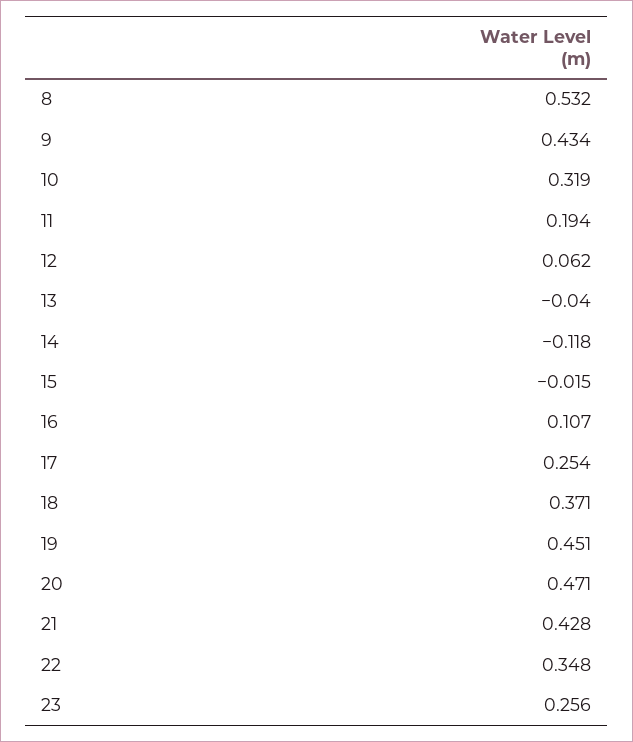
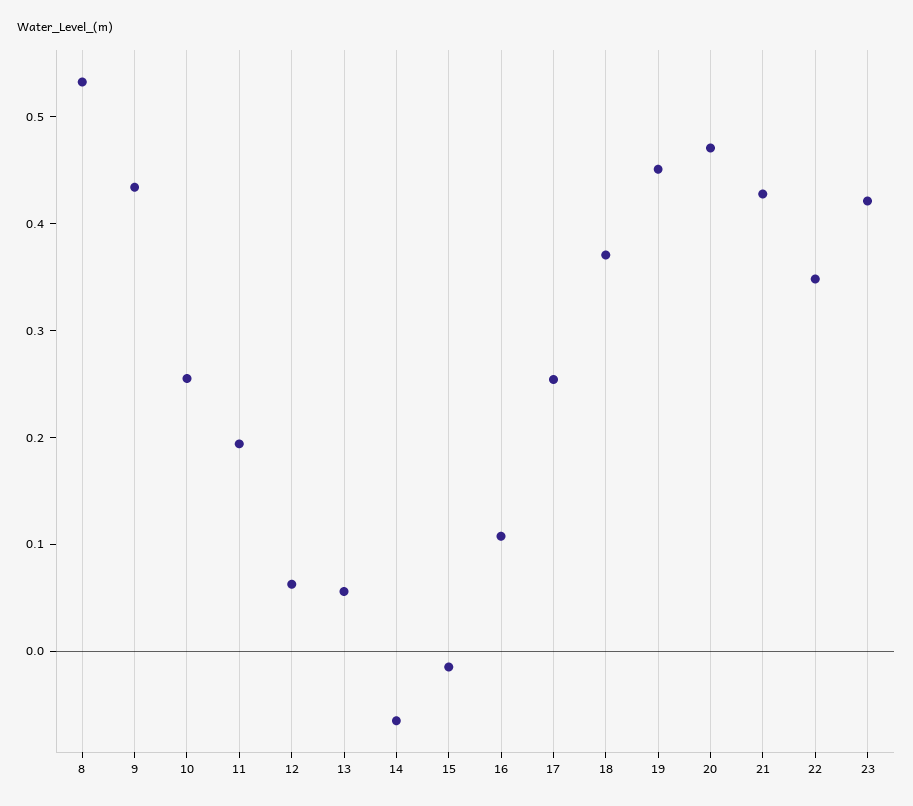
10: 0.319 -> 0.26
13: -0.04 -> 0.06
14: -0.118 -> -0.06
23: 0.256 -> 0.42

